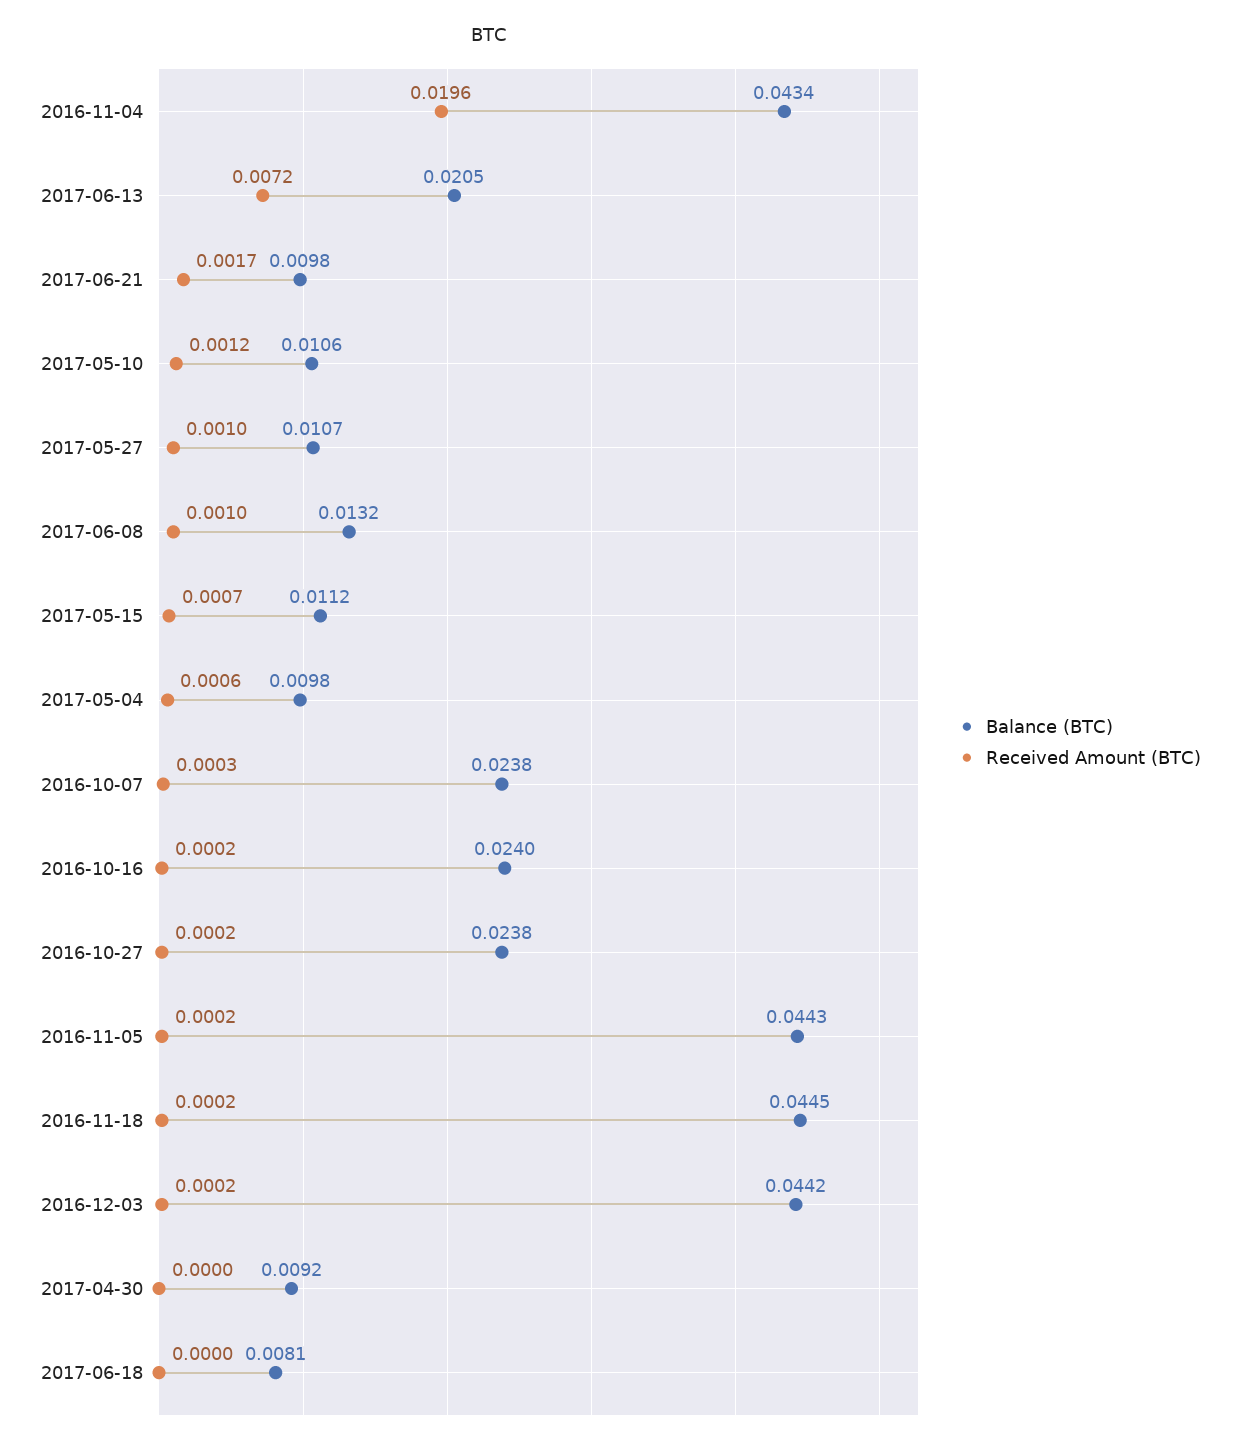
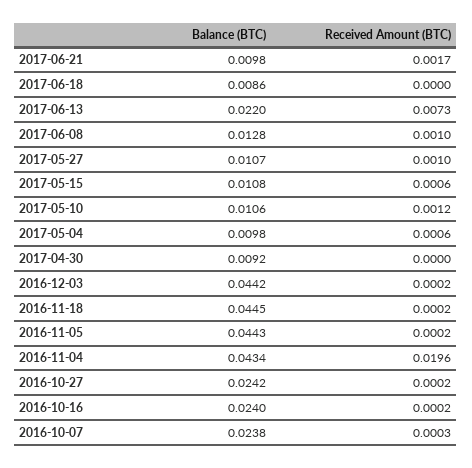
Balance (BTC), 2017-06-13: 0.0205 -> 0.022
Received Amount (BTC), 2017-06-13: 0.0072 -> 0.0073
Balance (BTC), 2017-06-08: 0.0132 -> 0.0128
Balance (BTC), 2017-05-15: 0.0112 -> 0.0108
Received Amount (BTC), 2017-05-15: 0.0007 -> 0.0006
Balance (BTC), 2016-10-27: 0.0238 -> 0.0242
Balance (BTC), 2017-06-18: 0.0081 -> 0.0086

